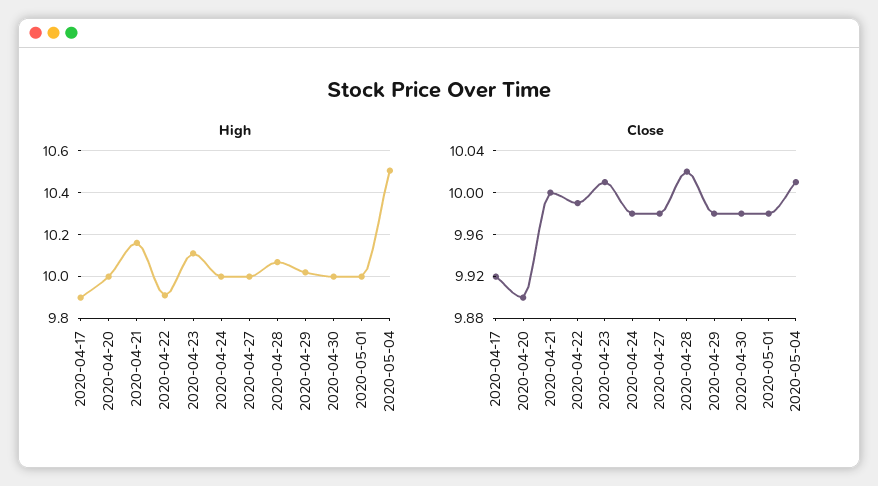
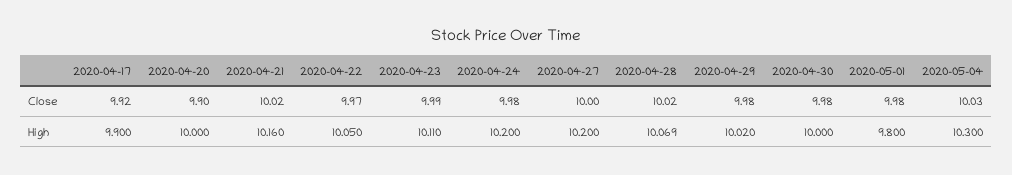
High, 2020-04-22: 9.9 -> 10.05
High, 2020-04-24: 10 -> 10.2
High, 2020-04-27: 10 -> 10.2
High, 2020-05-01: 10 -> 9.8
High, 2020-05-04: 10.5 -> 10.3
Close, 2020-04-21: 10 -> 10.02
Close, 2020-04-22: 9.99 -> 9.97
Close, 2020-04-23: 10.01 -> 9.99
Close, 2020-04-27: 9.98 -> 10
Close, 2020-05-04: 10.01 -> 10.03

